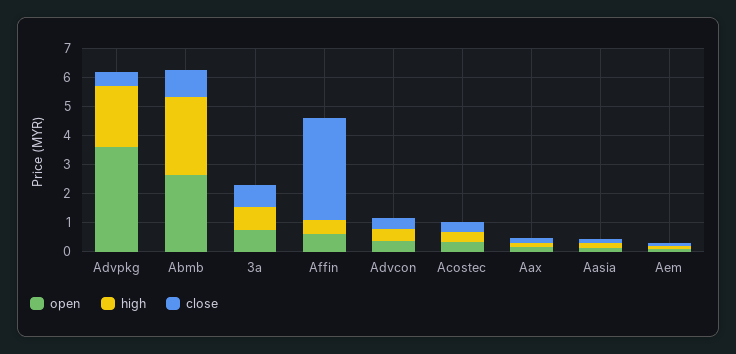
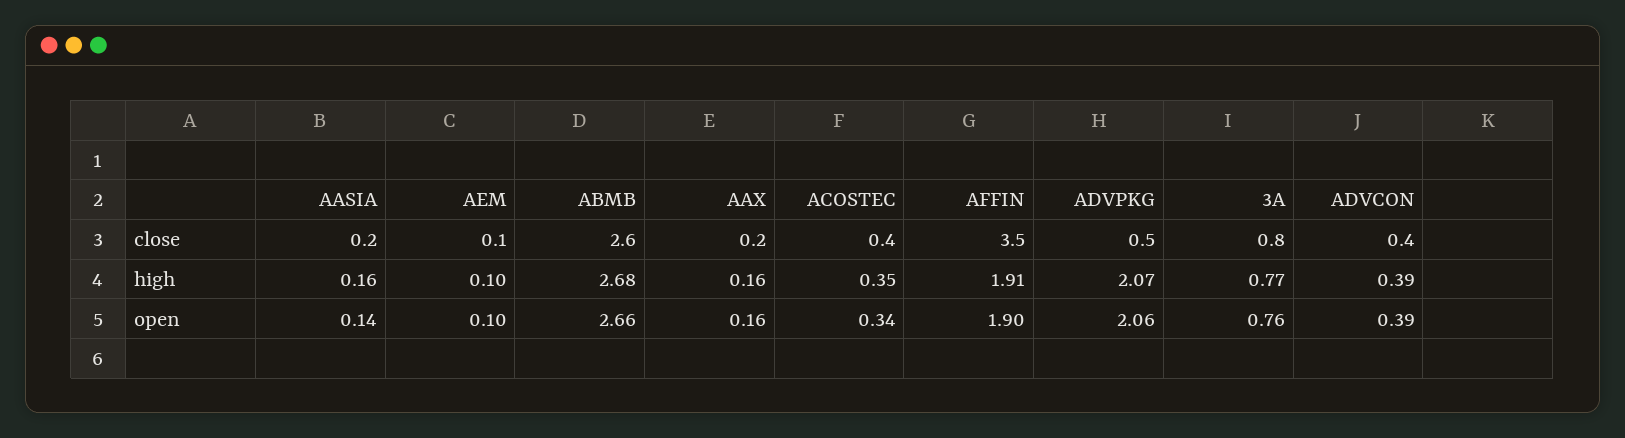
open, Advpkg: 3.5 -> 2.06
close, Abmb: 1 -> 2.6
open, Affin: 0.5 -> 1.9
high, Affin: 0.5 -> 1.91

